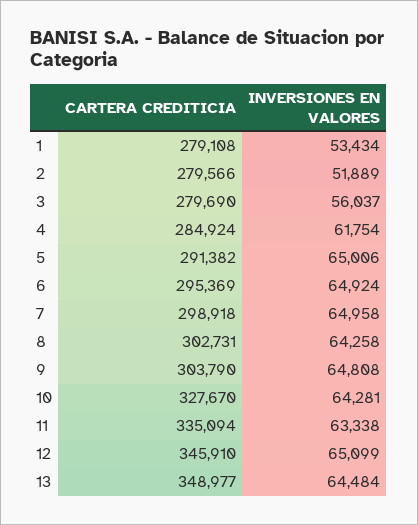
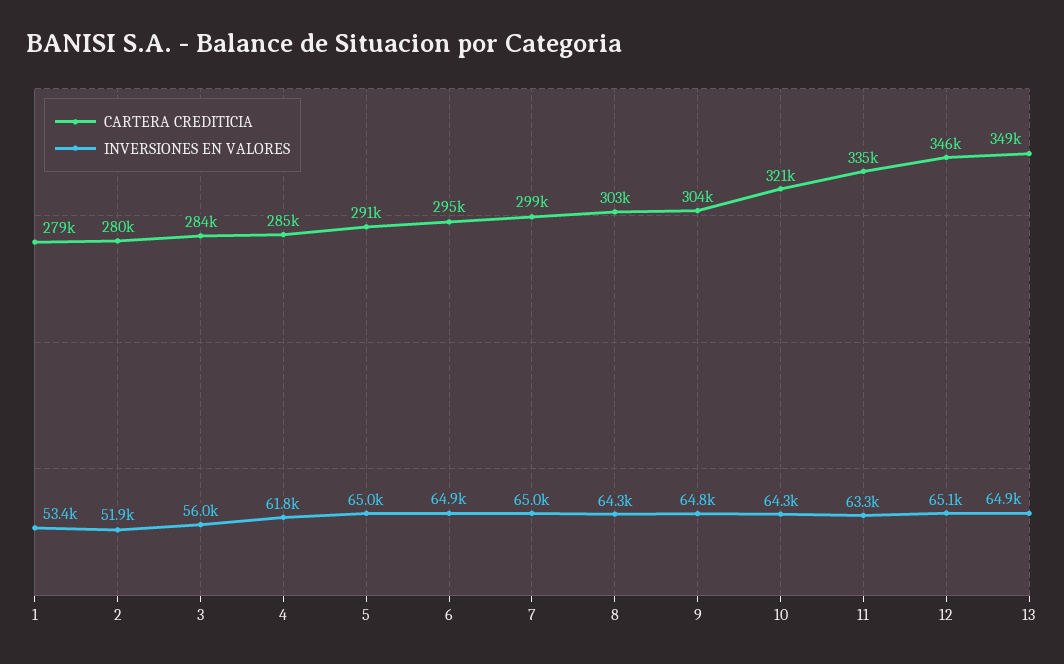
CARTERA CREDITICIA, 3: 279690 -> 284000
CARTERA CREDITICIA, 10: 327670 -> 321000
INVERSIONES EN VALORES, 13: 64484 -> 64900

